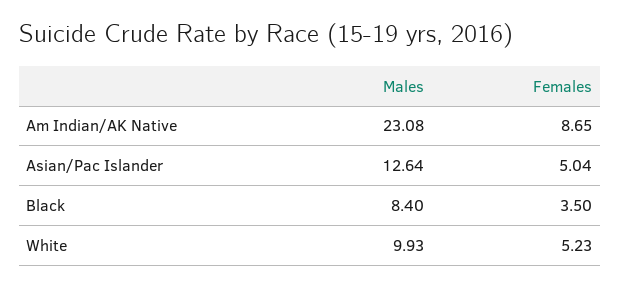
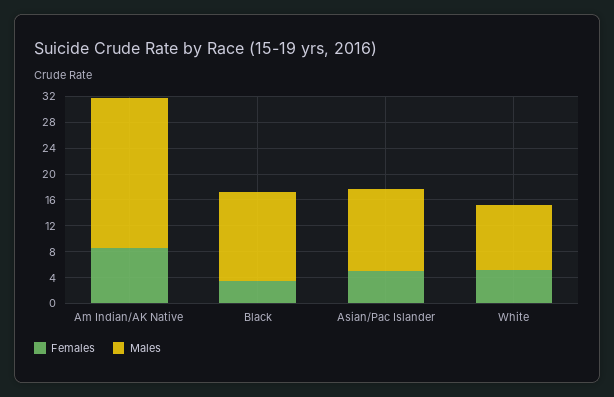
Males, Black: 8.4 -> 14

